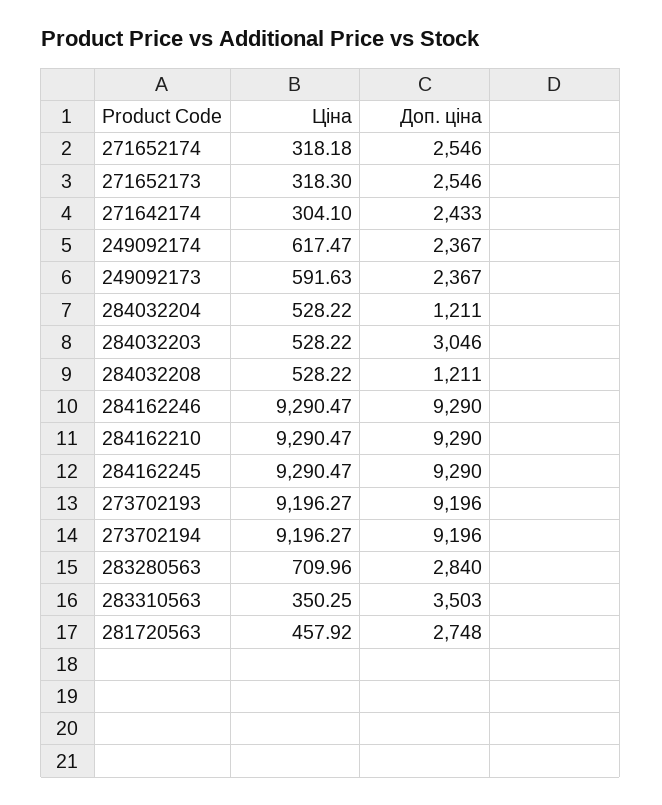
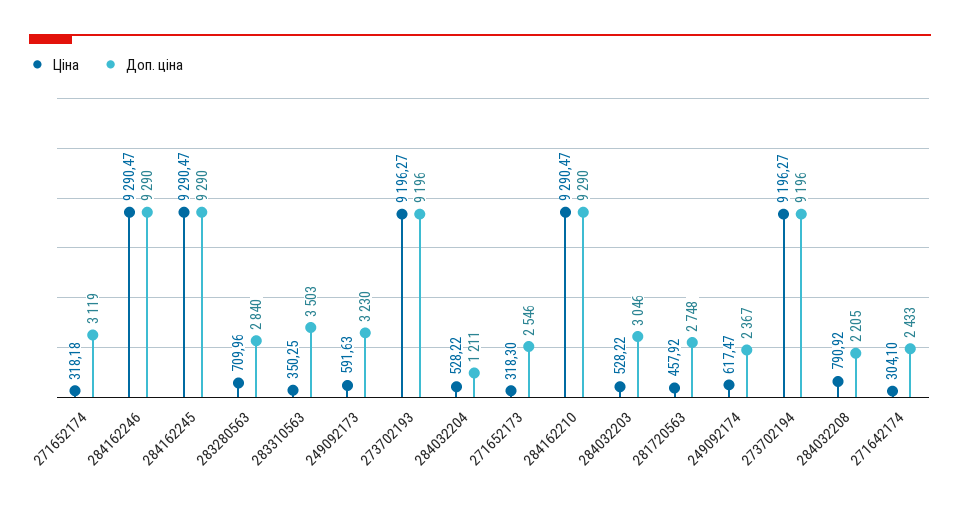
Доп. ціна, 271652174: 2546 -> 3119
Доп. ціна, 249092173: 2367 -> 3230
Ціна, 284032208: 528.22 -> 790.92
Доп. ціна, 284032208: 1211 -> 2205

